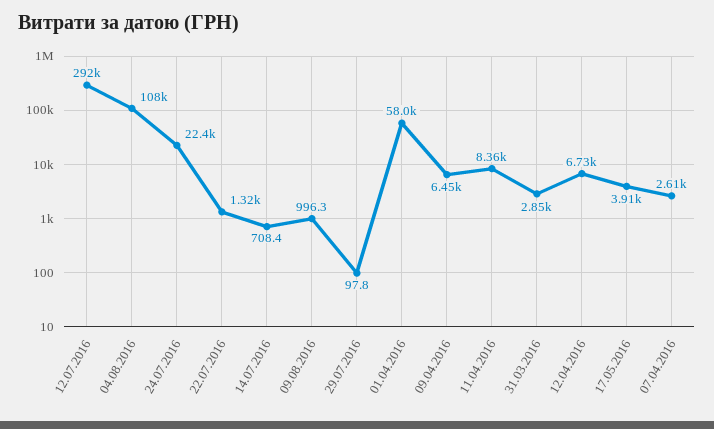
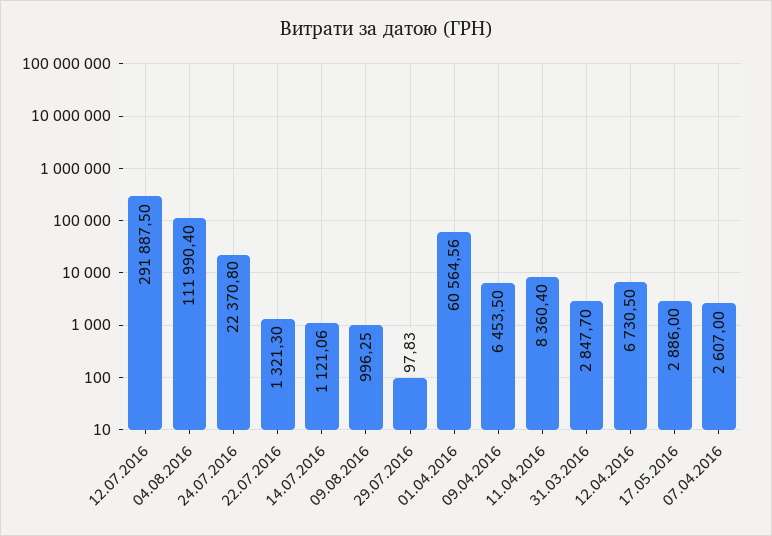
04.08.2016: 108000 -> 111990.4
14.07.2016: 708.4 -> 1121.06
01.04.2016: 58000 -> 60564.56
17.05.2016: 3910 -> 2886

